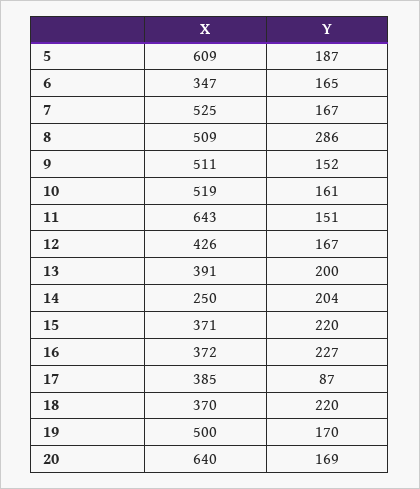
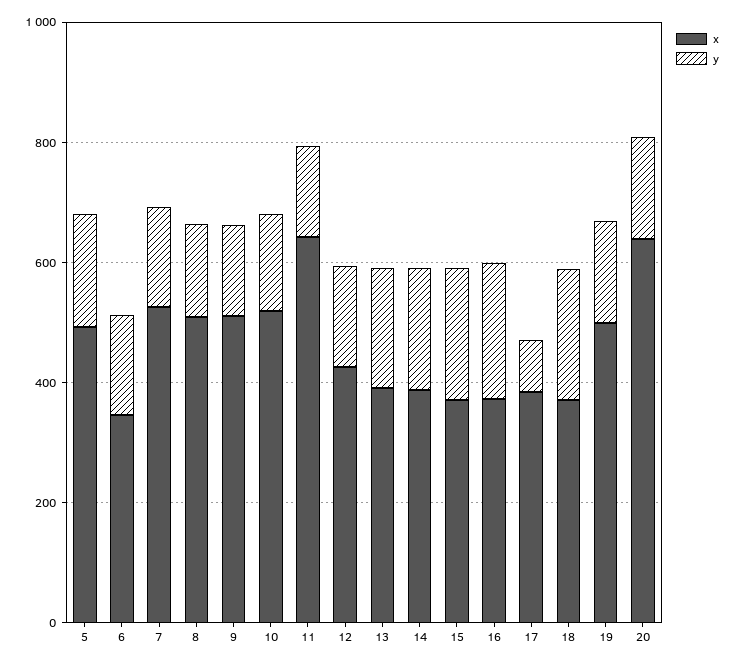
X, 5: 609 -> 500
Y, 8: 286 -> 150
X, 14: 250 -> 400

